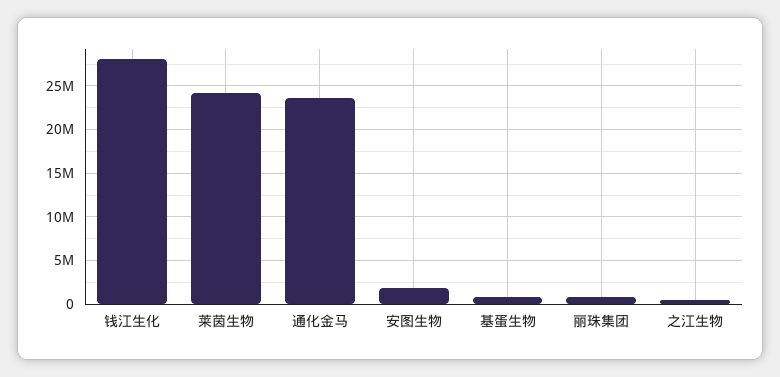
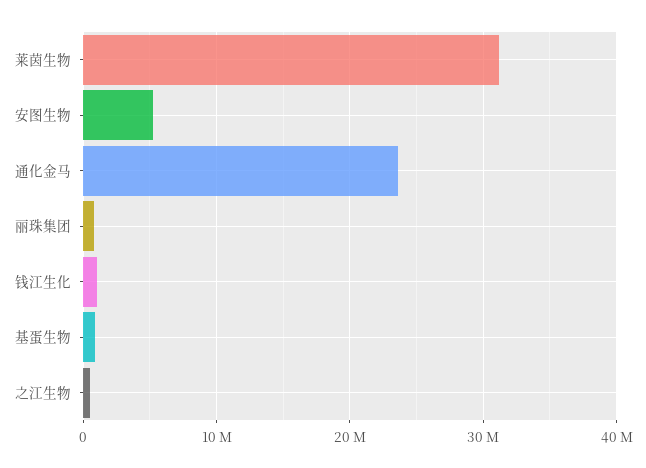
钱江生化: 28000000 -> 1000000
莱茵生物: 24000000 -> 31000000
安图生物: 2000000 -> 5000000

